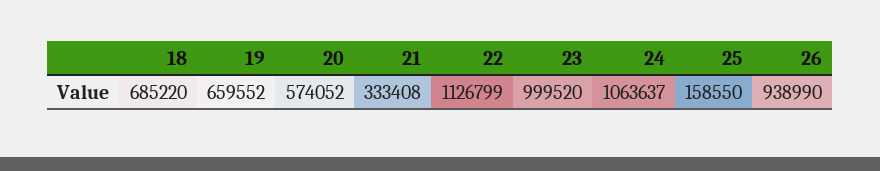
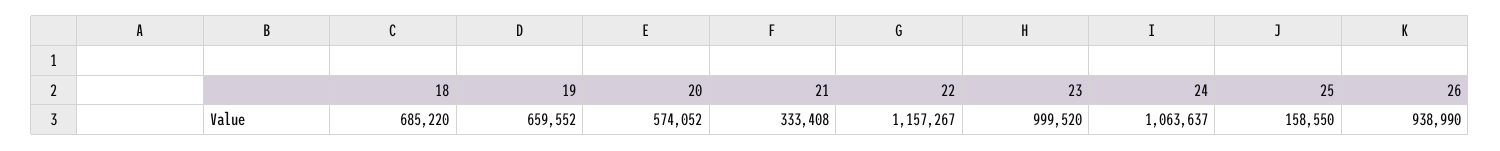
22: 1126799 -> 1157267

